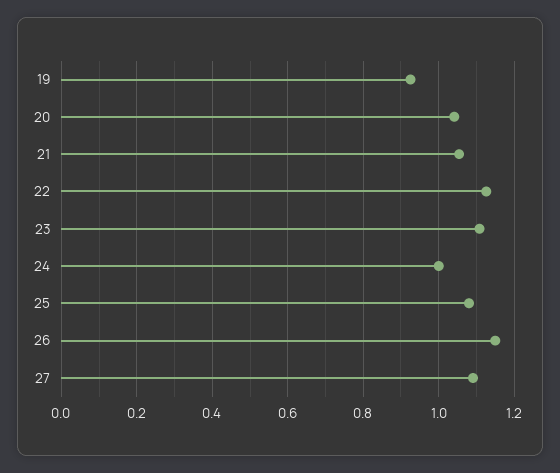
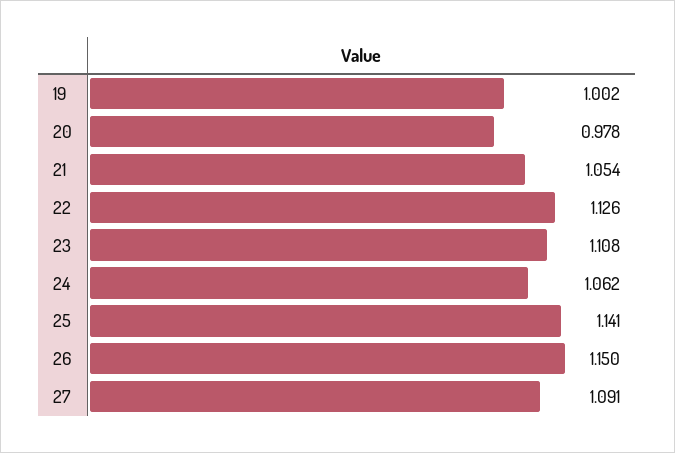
19: 0.92 -> 1.002
20: 1.04 -> 0.978
24: 1 -> 1.062
25: 1.08 -> 1.141

